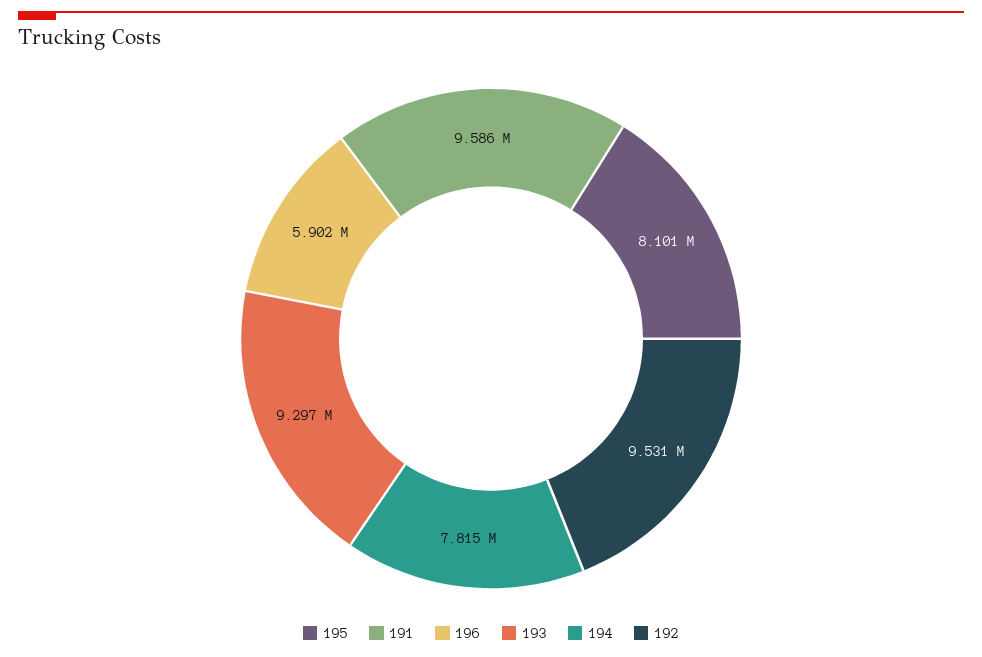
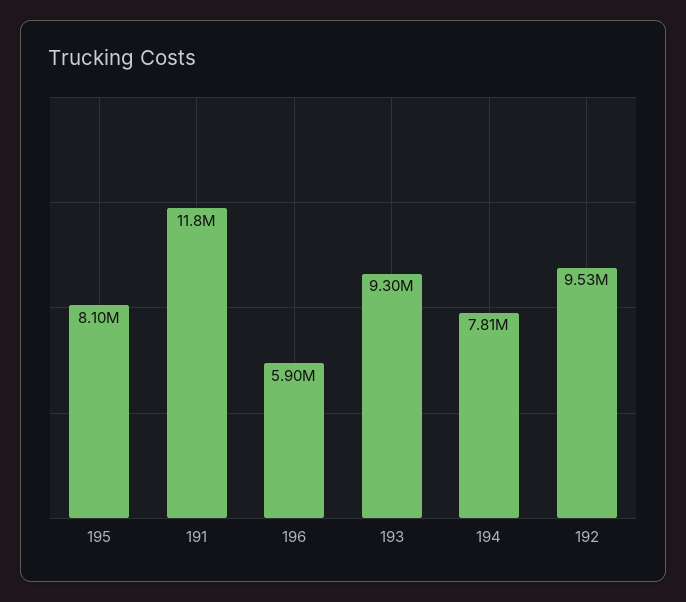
191: 9586000 -> 11800000

